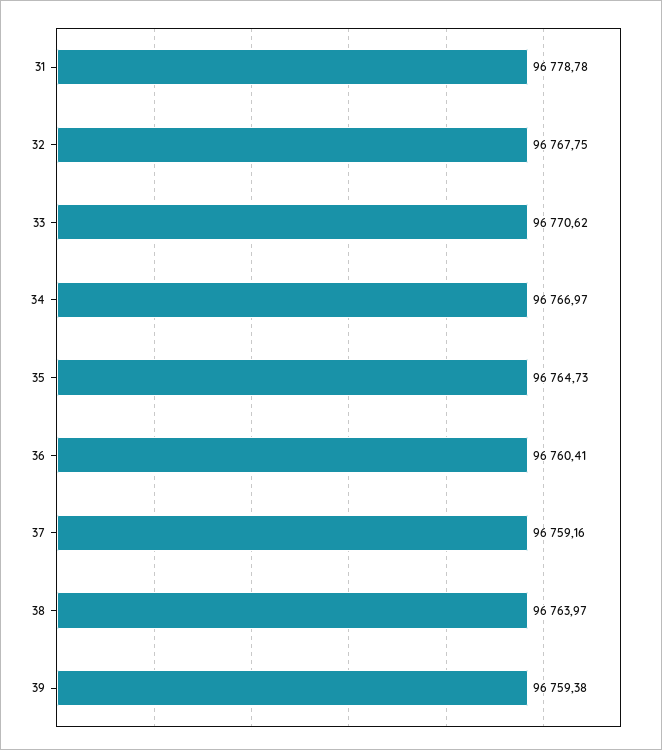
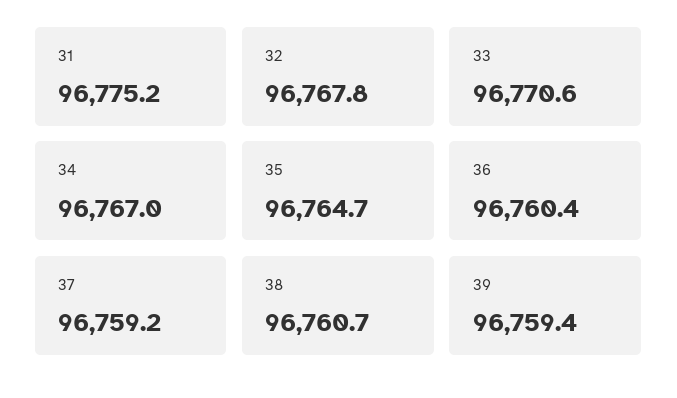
31: 96778.78 -> 96775.2
38: 96763.97 -> 96760.7

